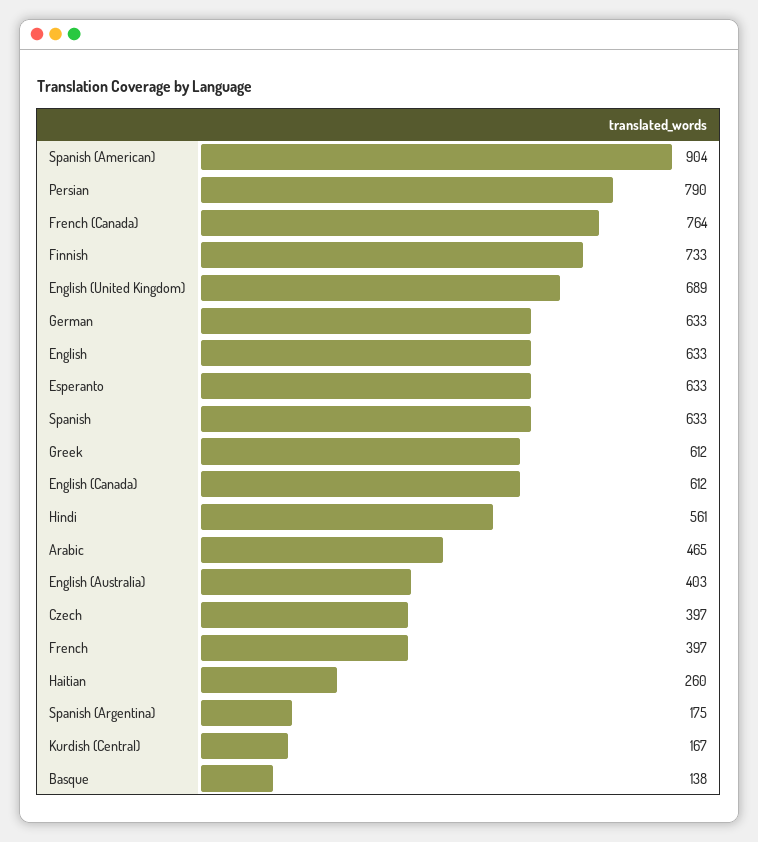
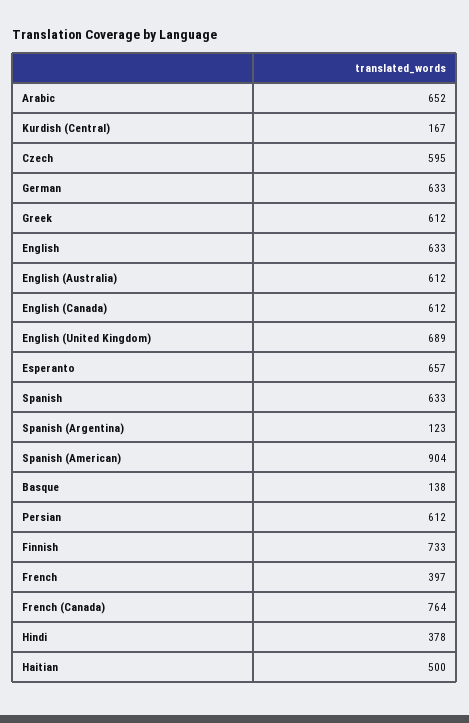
Persian: 790 -> 612
Esperanto: 633 -> 657
Hindi: 561 -> 378
Arabic: 465 -> 652
English (Australia): 403 -> 612
Czech: 397 -> 595
Haitian: 260 -> 500
Spanish (Argentina): 175 -> 123

